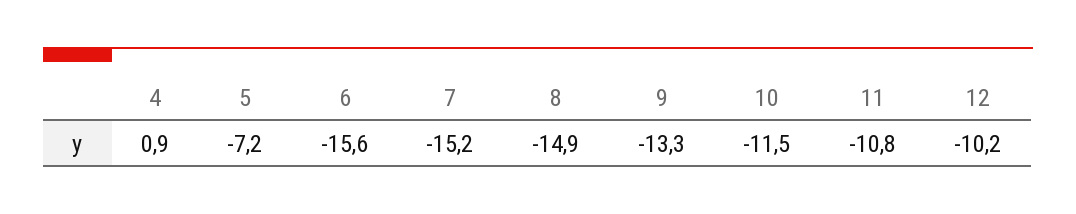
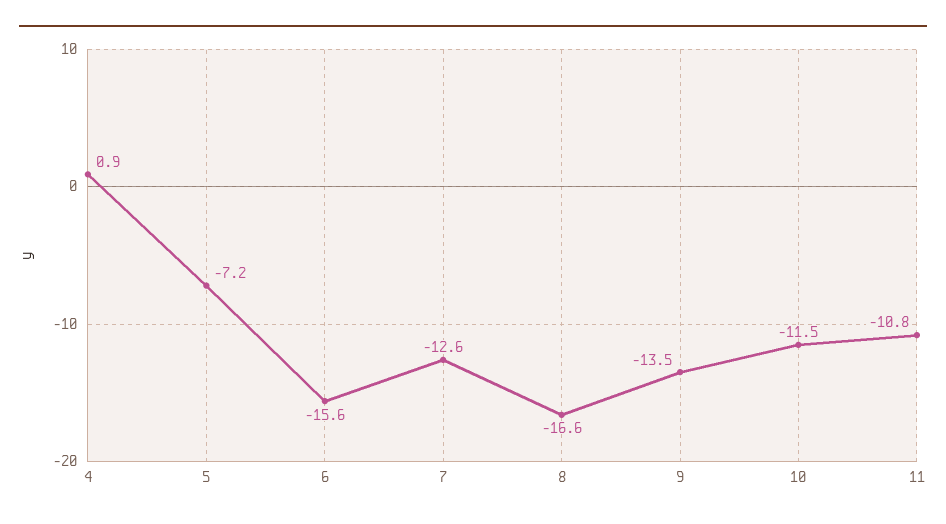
7: -15.2 -> -12.6
8: -14.9 -> -16.6
9: -13.3 -> -13.5
12: -10.2 -> none

